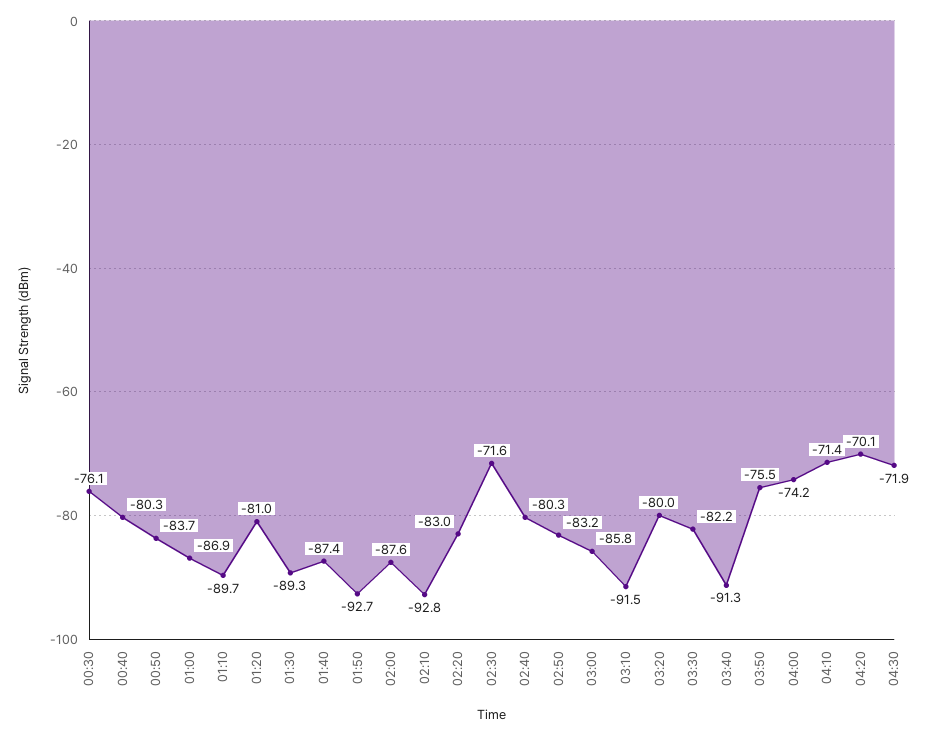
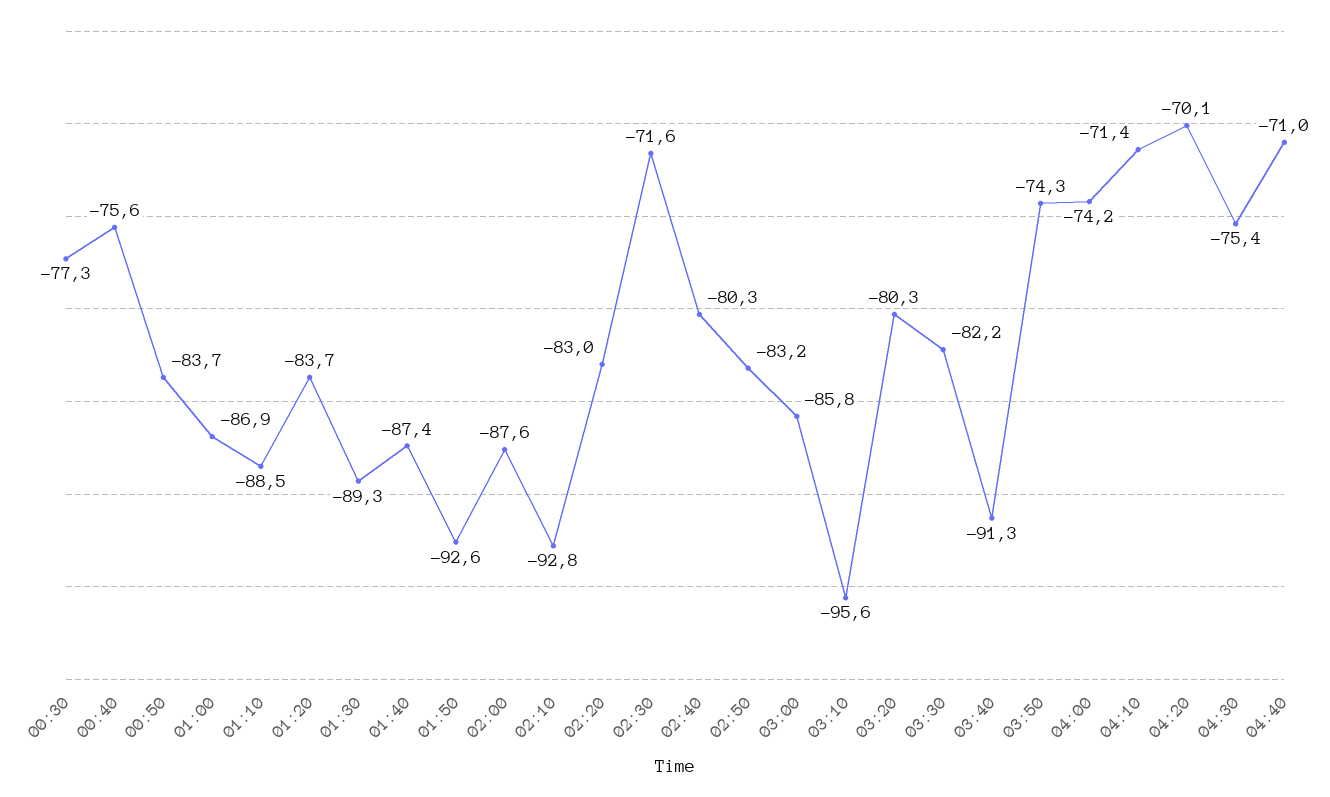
00:30: -76.1 -> -77.3
00:40: -80.3 -> -75.6
01:10: -89.7 -> -88.5
01:20: -81 -> -83.7
01:50: -92.7 -> -92.6
03:10: -91.5 -> -95.6
03:20: -80 -> -80.3
03:50: -75.5 -> -74.3
04:30: -71.9 -> -75.4
04:40: none -> -71

